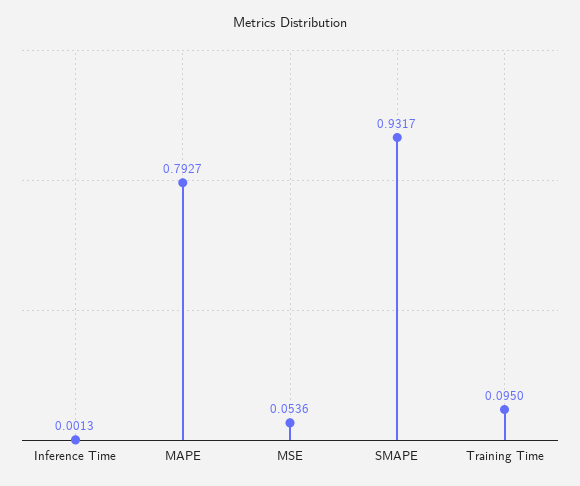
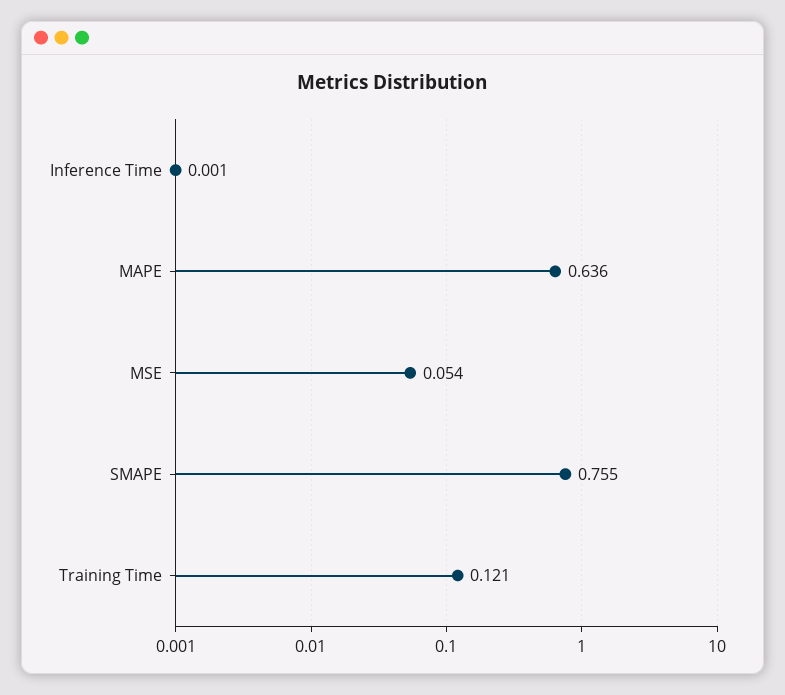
MAPE: 0.7927 -> 0.636
SMAPE: 0.9317 -> 0.755
Training Time: 0.095 -> 0.121

